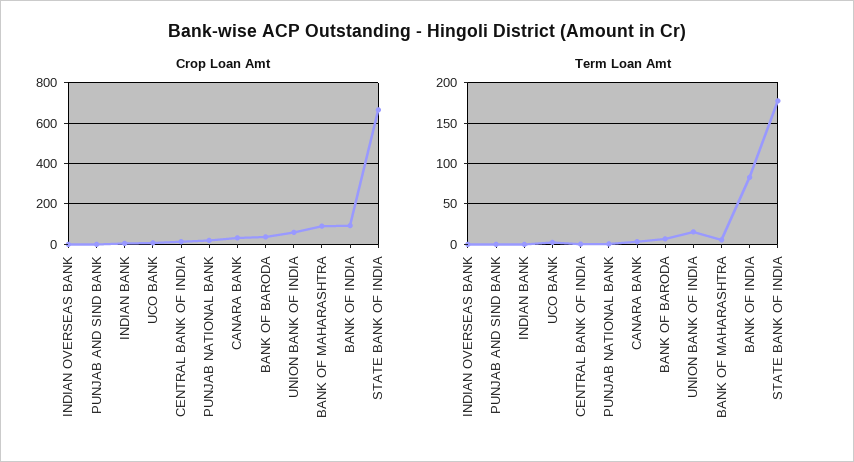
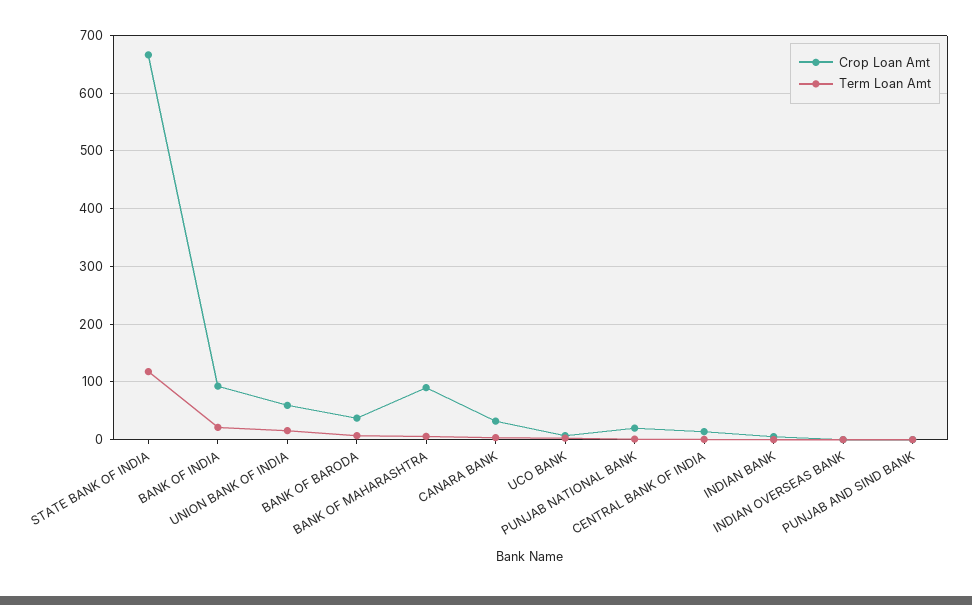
Term Loan Amt, BANK OF INDIA: 80 -> 20
Term Loan Amt, STATE BANK OF INDIA: 180 -> 120

